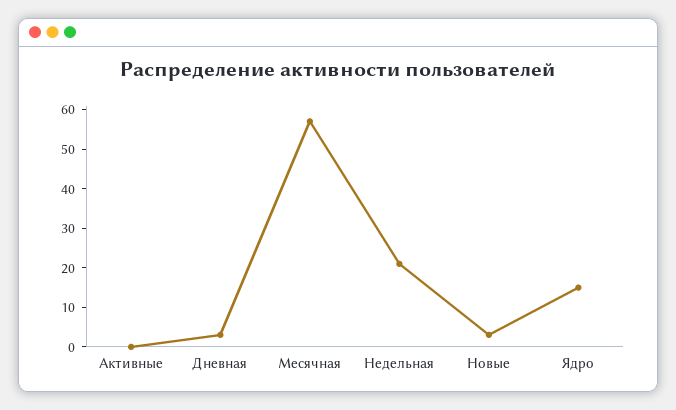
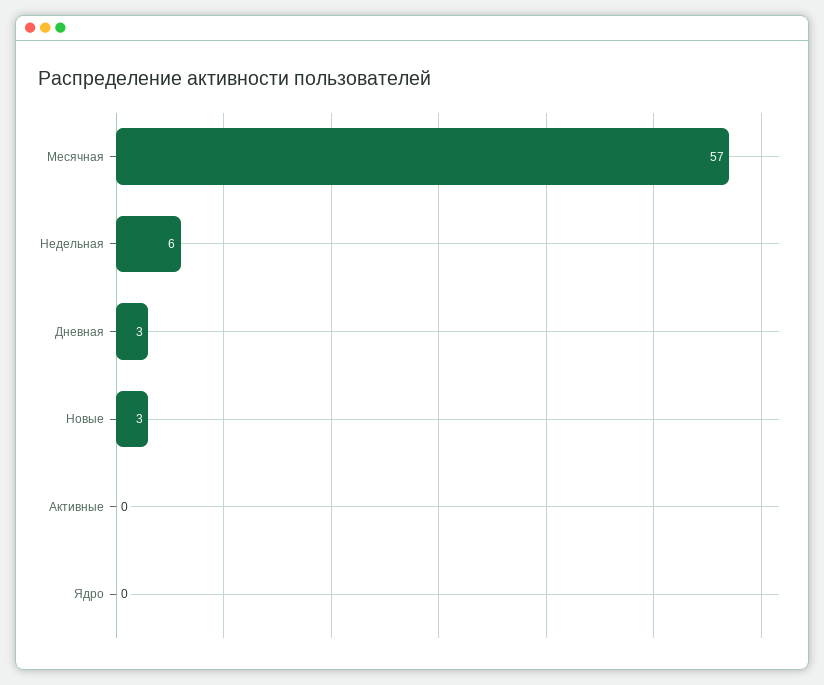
Недельная: 20 -> 6
Ядро: 15 -> 0

